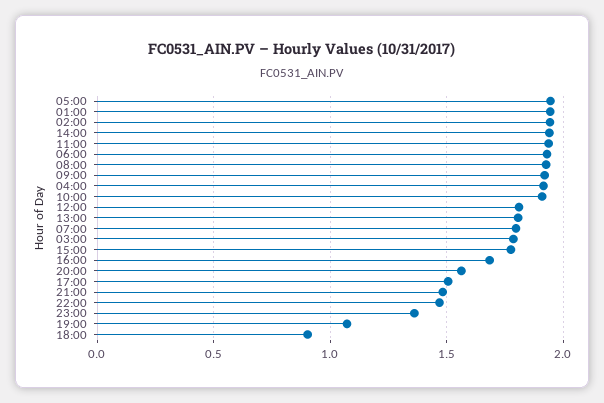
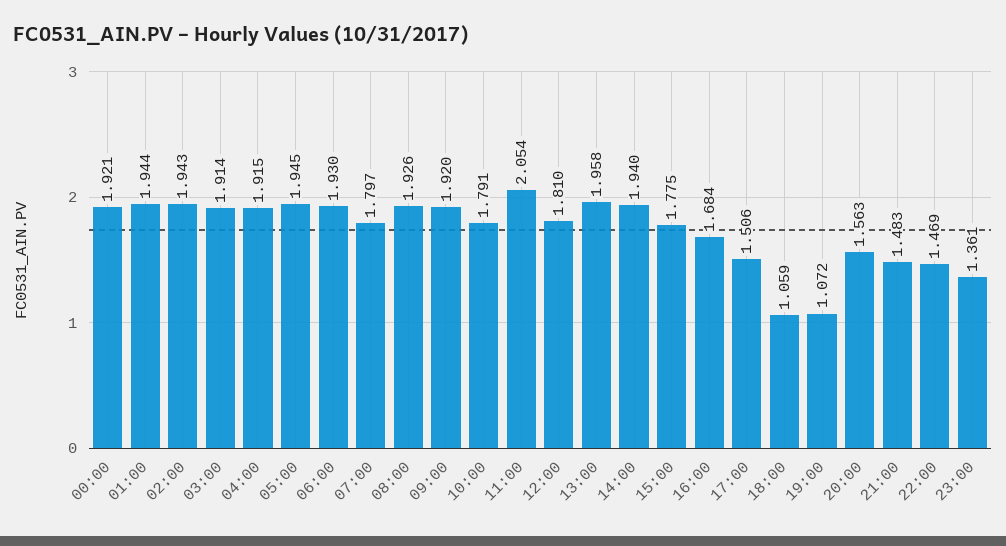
11:00: 1.95 -> 2.054
10:00: 1.9 -> 1.791
13:00: 1.8 -> 1.958
03:00: 1.8 -> 1.914
18:00: 0.9 -> 1.059
00:00: none -> 1.921

